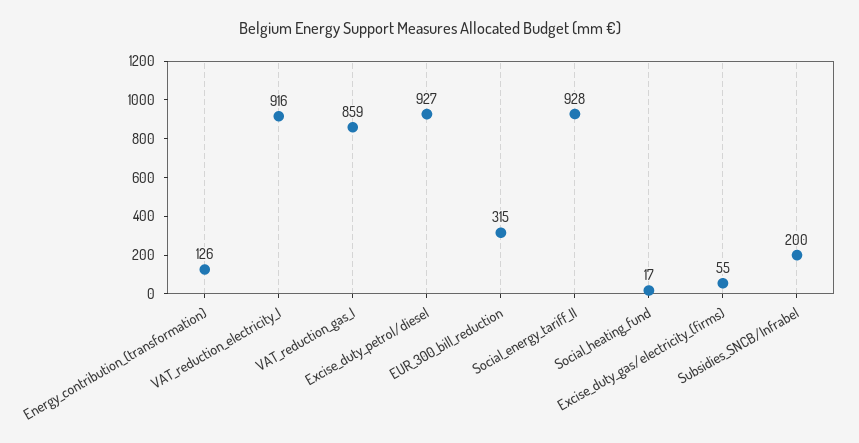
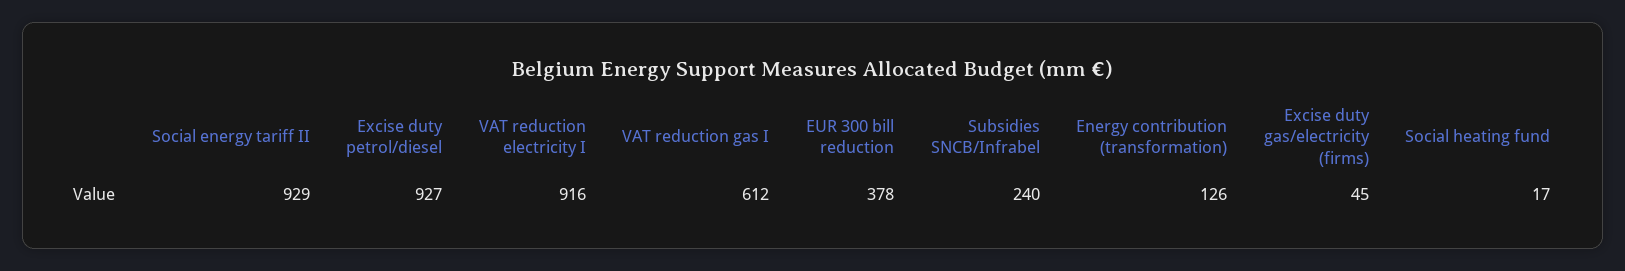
VAT_reduction_gas_I: 859 -> 612
EUR_300_bill_reduction: 315 -> 378
Social_energy_tariff_II: 928 -> 929
Excise_duty_gas/electricity_(firms): 55 -> 45
Subsidies_SNCB/Infrabel: 200 -> 240

